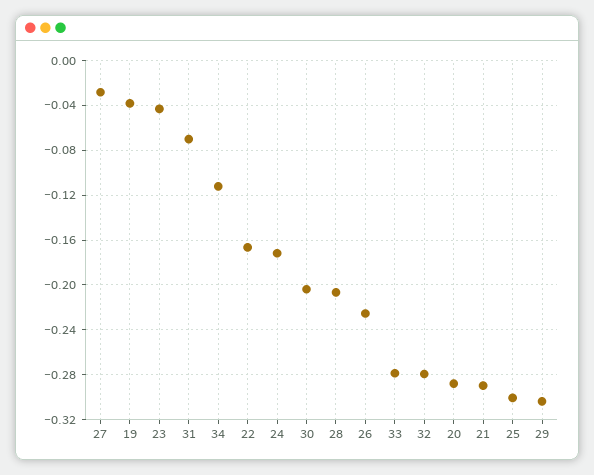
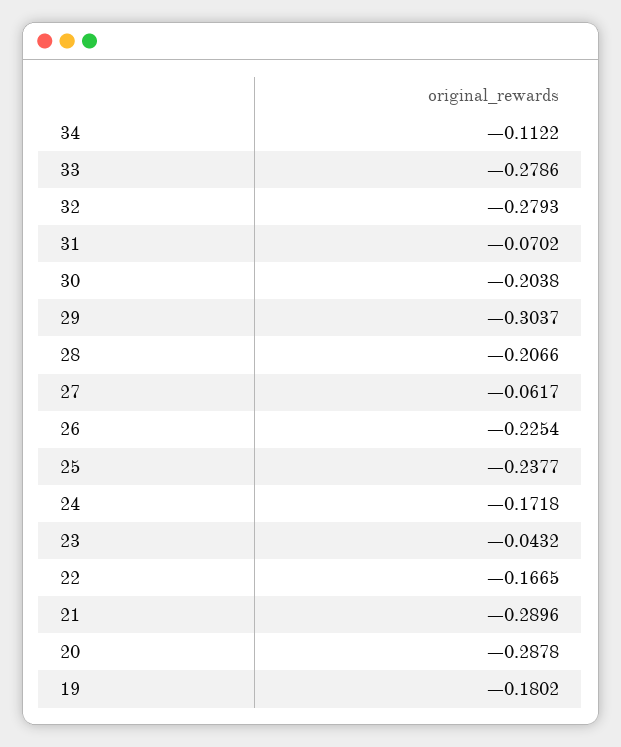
27: -0.03 -> -0.0617
19: -0.04 -> -0.1802
25: -0.3 -> -0.2377

